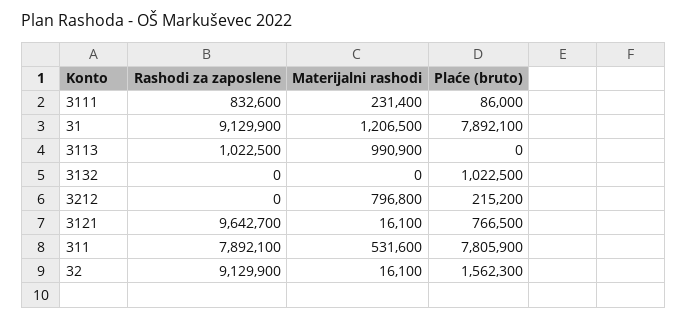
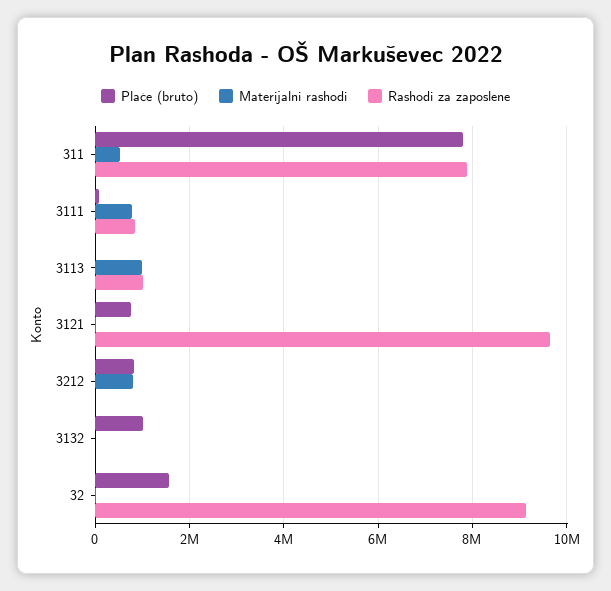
Materijalni rashodi, 3111: 231400 -> 800000
Rashodi za zaposlene, 31: 9129900 -> none
Materijalni rashodi, 31: 1206500 -> none
Plaće (bruto), 31: 7892100 -> none
Plaće (bruto), 3212: 215200 -> 800000

